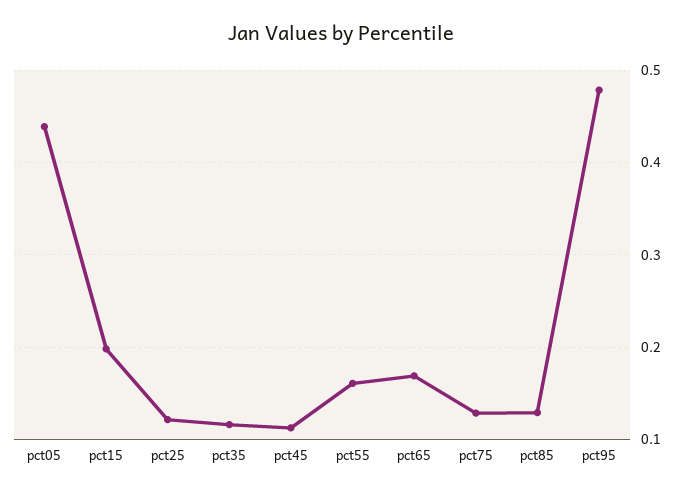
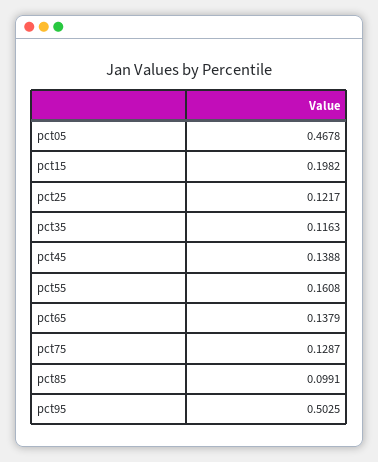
pct05: 0.44 -> 0.4678
pct45: 0.11 -> 0.1388
pct65: 0.17 -> 0.1379
pct85: 0.13 -> 0.0991
pct95: 0.48 -> 0.5025

